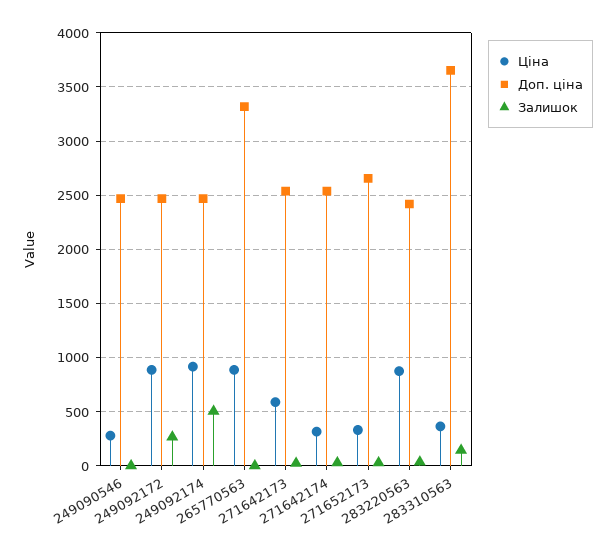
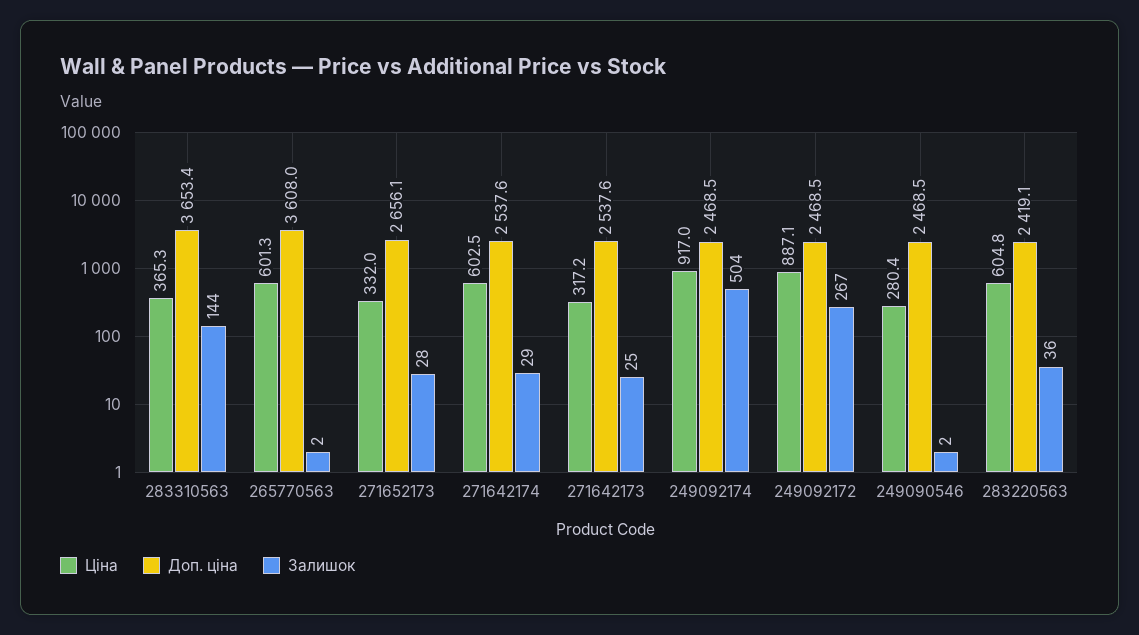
Ціна, 265770563: 900 -> 601.3
Доп. ціна, 265770563: 3300 -> 3608
Ціна, 271642173: 600 -> 317.2
Ціна, 271642174: 300 -> 602.5
Ціна, 283220563: 900 -> 604.8

